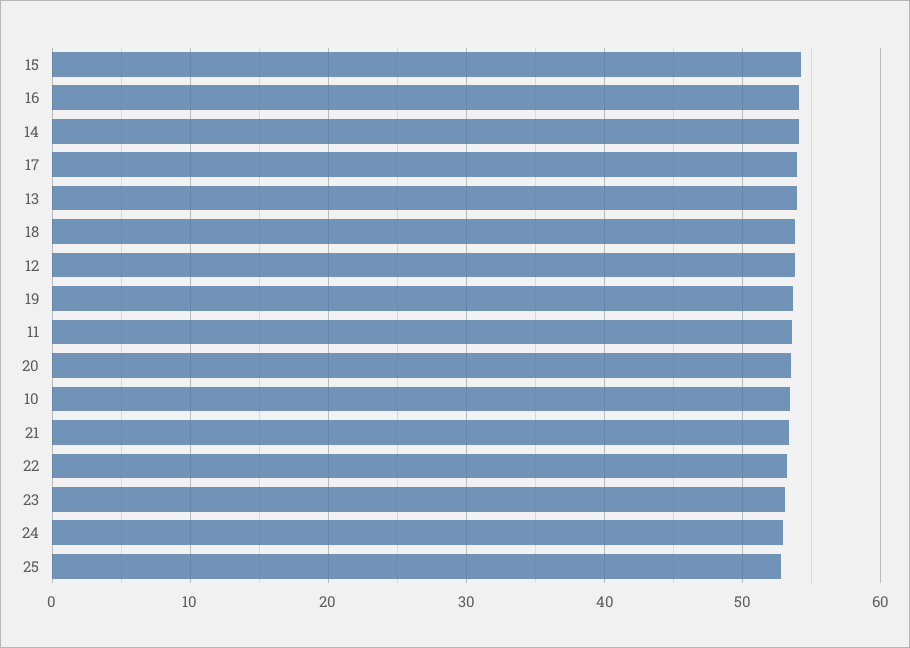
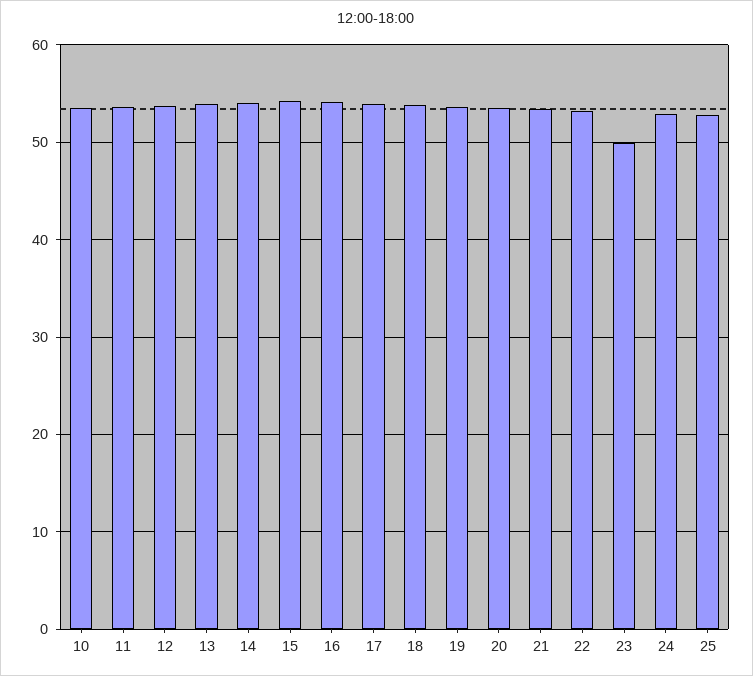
23: 53 -> 50

